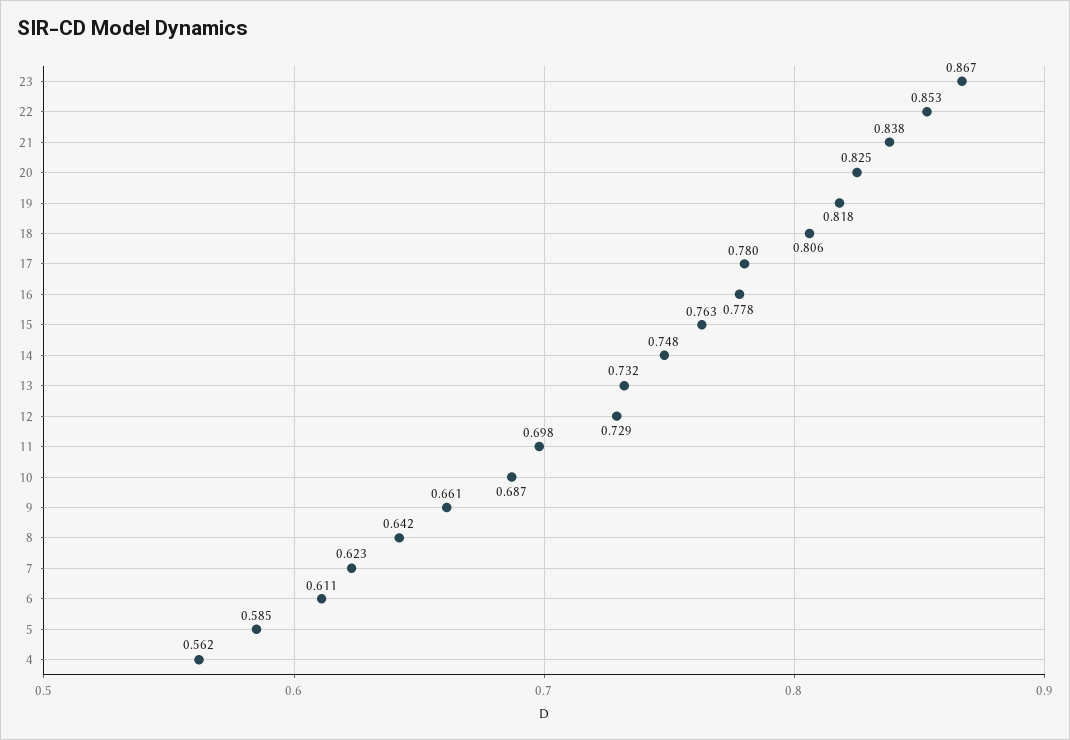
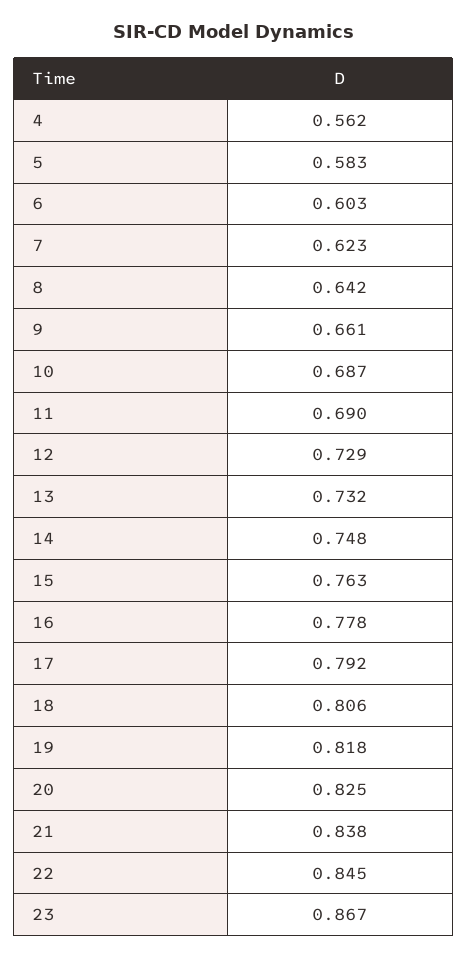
22: 0.853 -> 0.845
17: 0.78 -> 0.792
11: 0.698 -> 0.69
6: 0.611 -> 0.603
5: 0.585 -> 0.583

